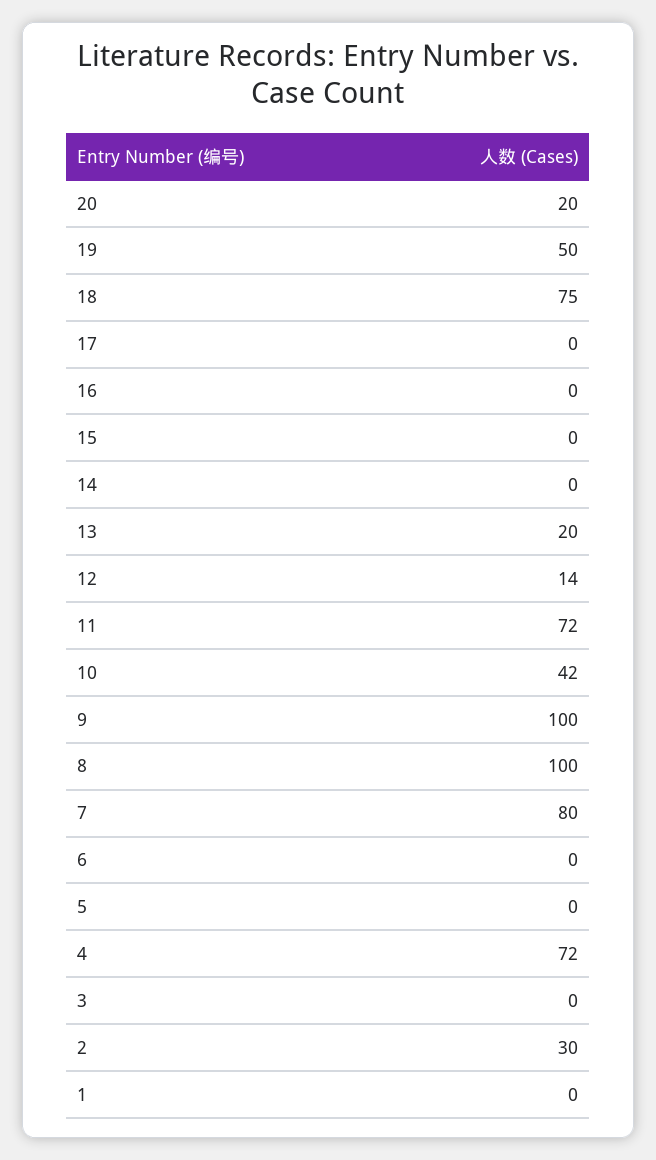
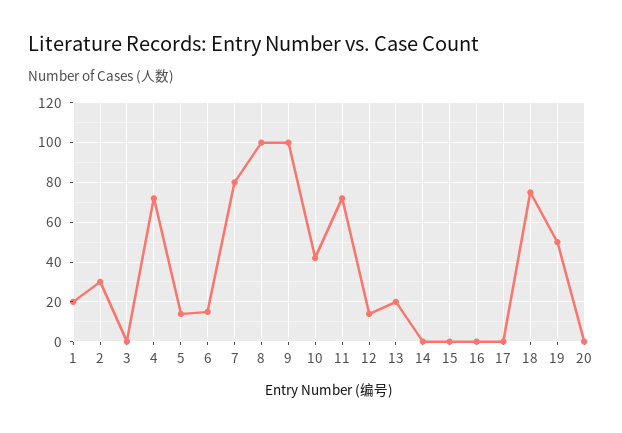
20: 20 -> 0
6: 0 -> 15
5: 0 -> 15
1: 0 -> 20

